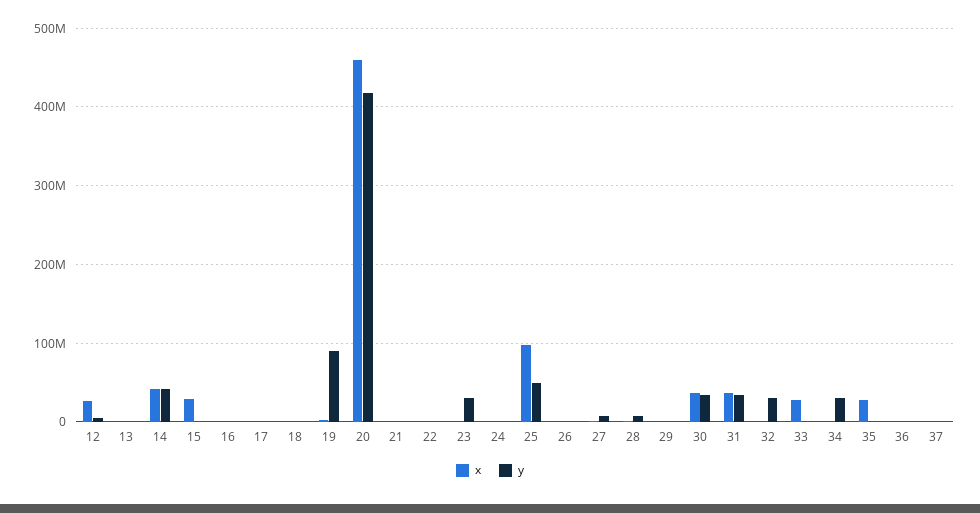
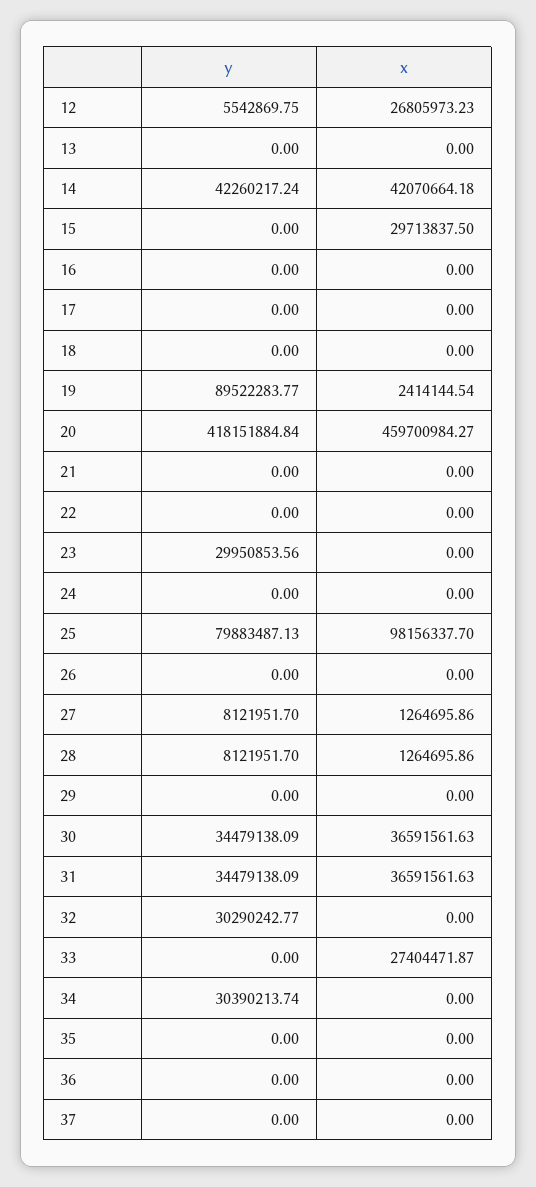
y, 25: 50000000 -> 79883487.13
x, 35: 30000000 -> 0

